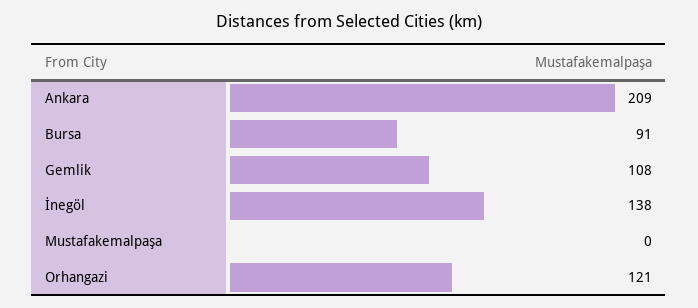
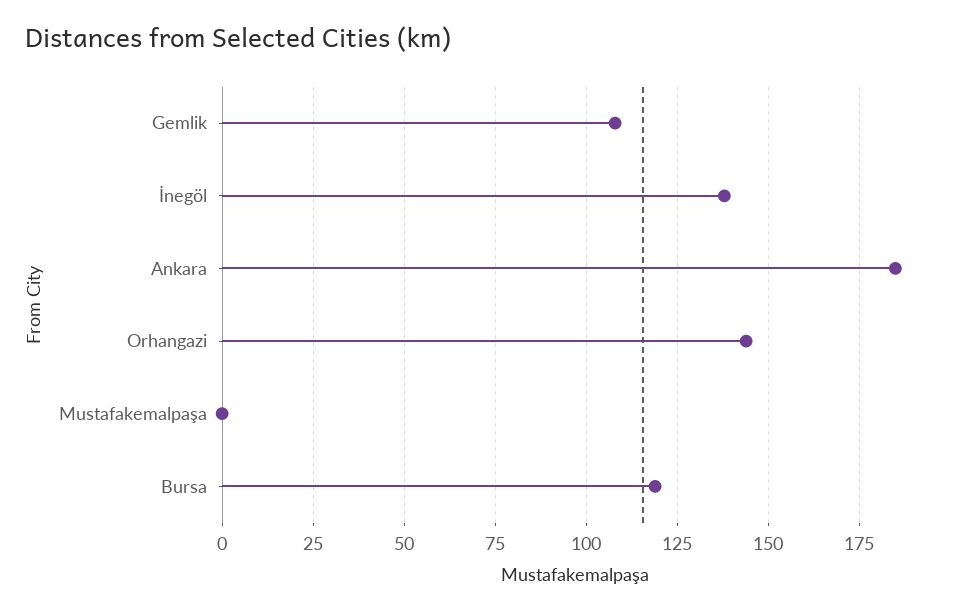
Ankara: 209 -> 185
Bursa: 91 -> 120
Orhangazi: 121 -> 145

